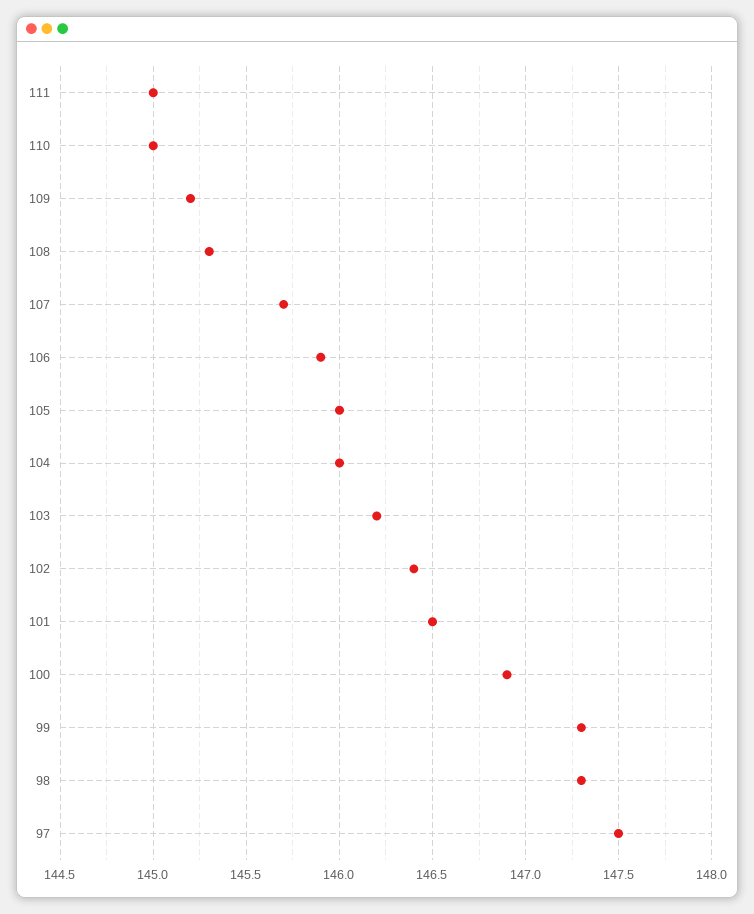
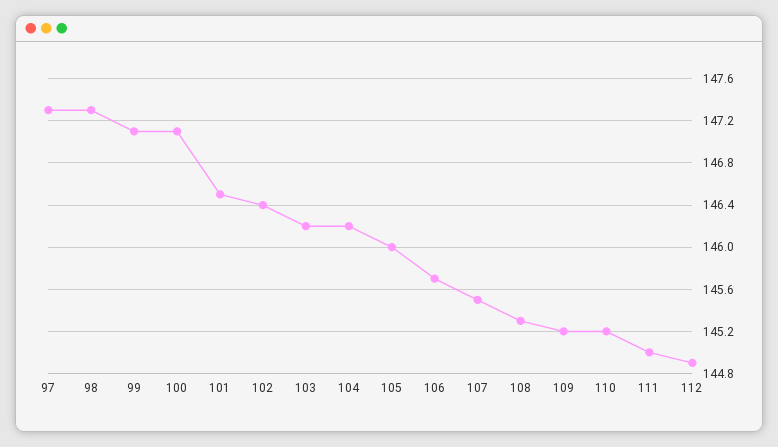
110: 145 -> 145.2
107: 145.7 -> 145.5
106: 145.9 -> 145.7
104: 146 -> 146.2
100: 146.9 -> 147.1
99: 147.3 -> 147.1
97: 147.5 -> 147.3
112: none -> 144.9

